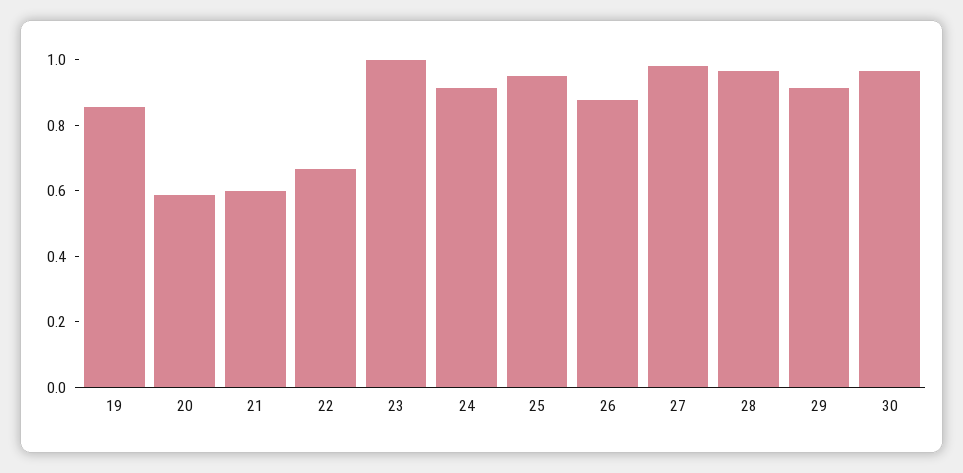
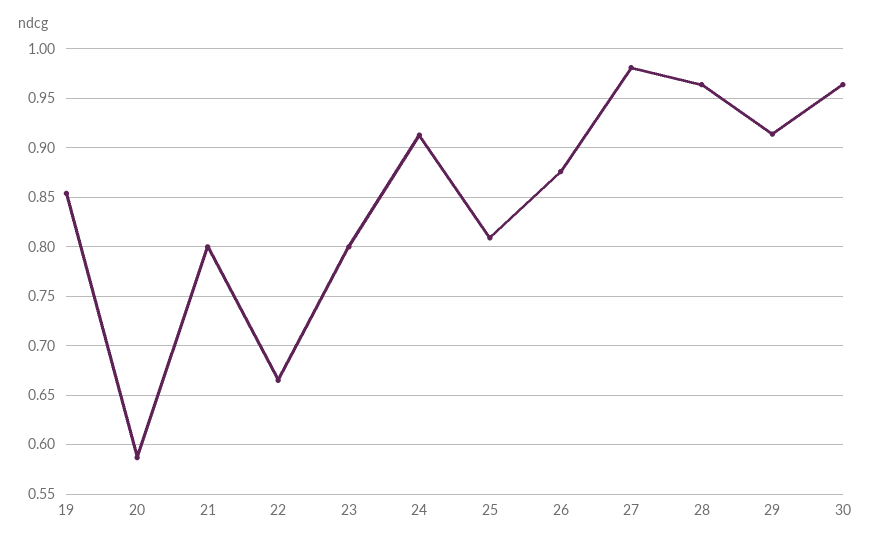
21: 0.6 -> 0.8
23: 1 -> 0.8
25: 0.95 -> 0.81

